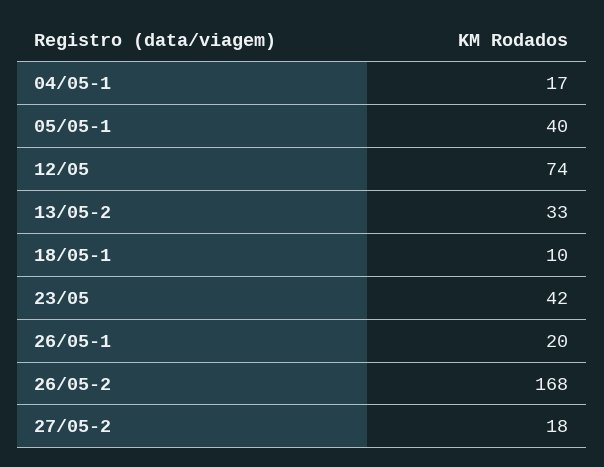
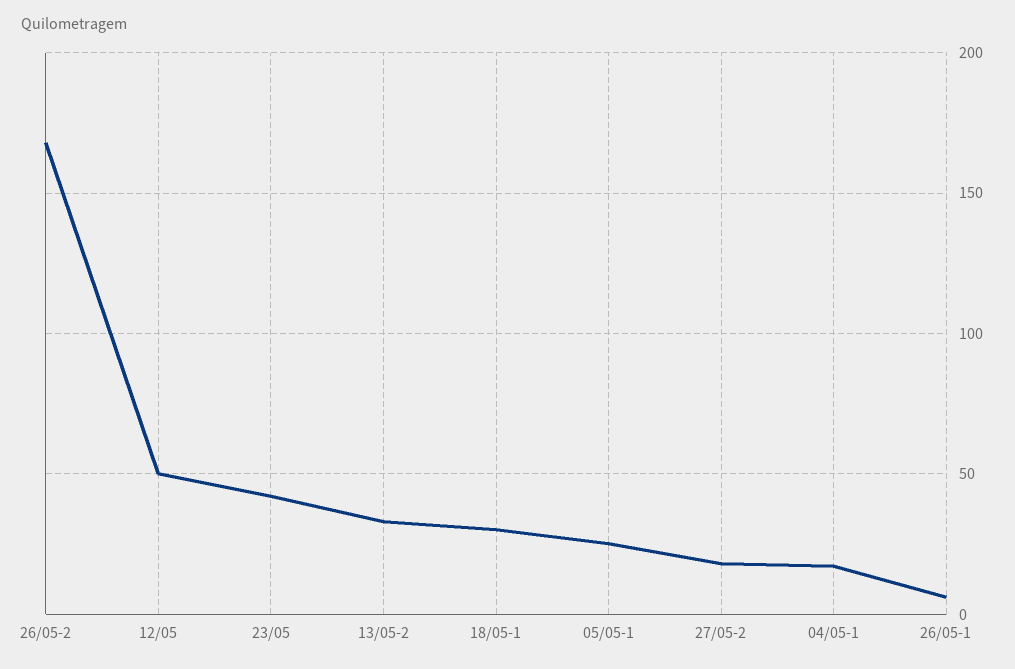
05/05-1: 40 -> 25
12/05: 74 -> 50
18/05-1: 10 -> 30
26/05-1: 20 -> 5

